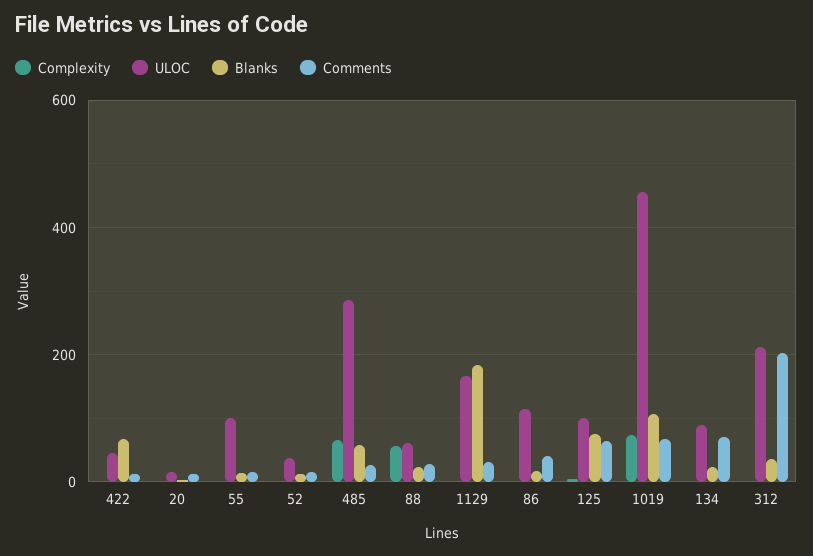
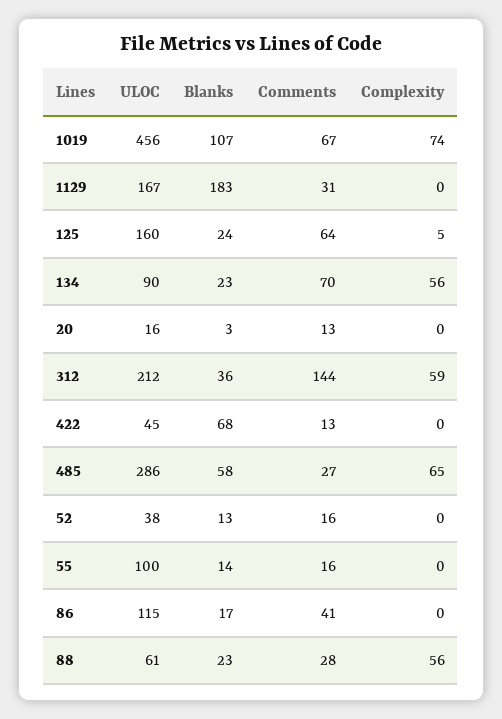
ULOC, 125: 100 -> 160
Blanks, 125: 80 -> 24
Complexity, 134: 0 -> 56
Complexity, 312: 0 -> 59
Comments, 312: 200 -> 144

